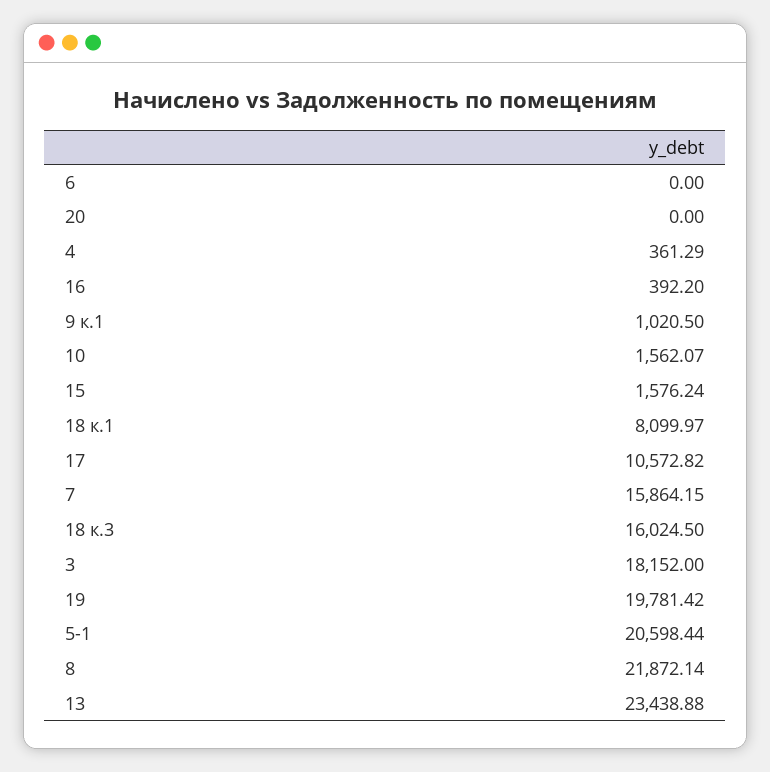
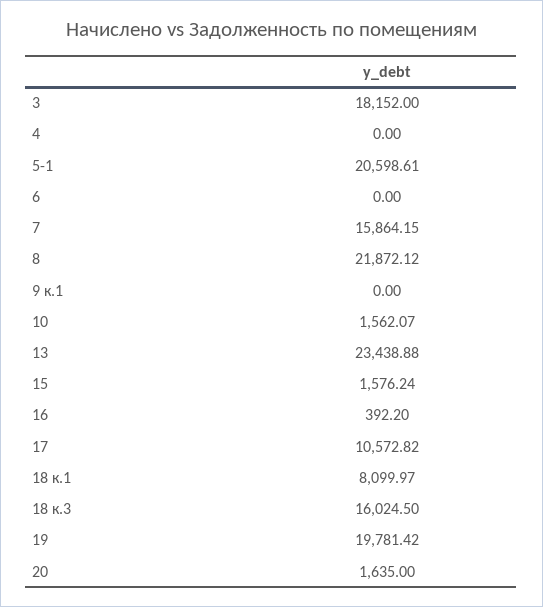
20: 0 -> 1635
4: 361.29 -> 0
9 к.1: 1020.5 -> 0
5-1: 20598.44 -> 20598.61
8: 21872.14 -> 21872.12

